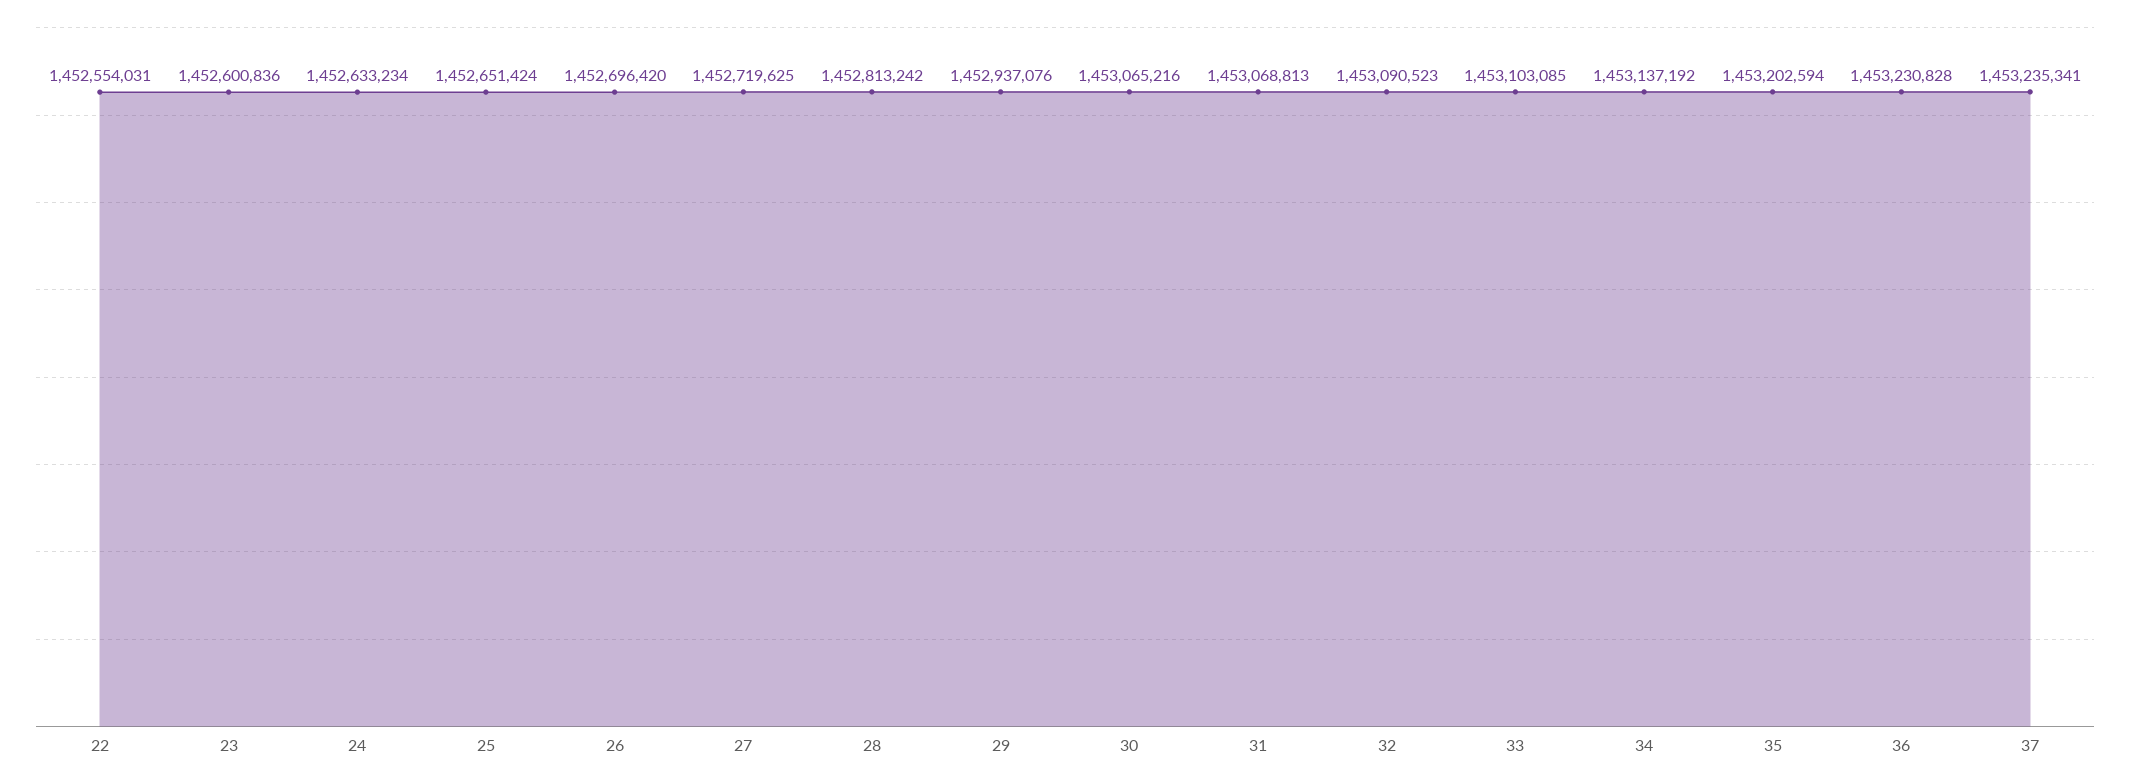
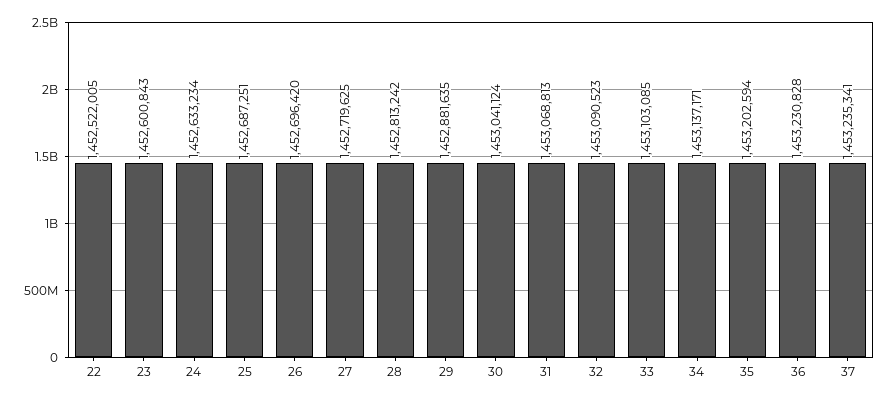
22: 1452554031 -> 1452522005
23: 1452600836 -> 1452600843
25: 1452651424 -> 1452687251
29: 1452937076 -> 1452881635
30: 1453065216 -> 1453041124
34: 1453137192 -> 1453137171

